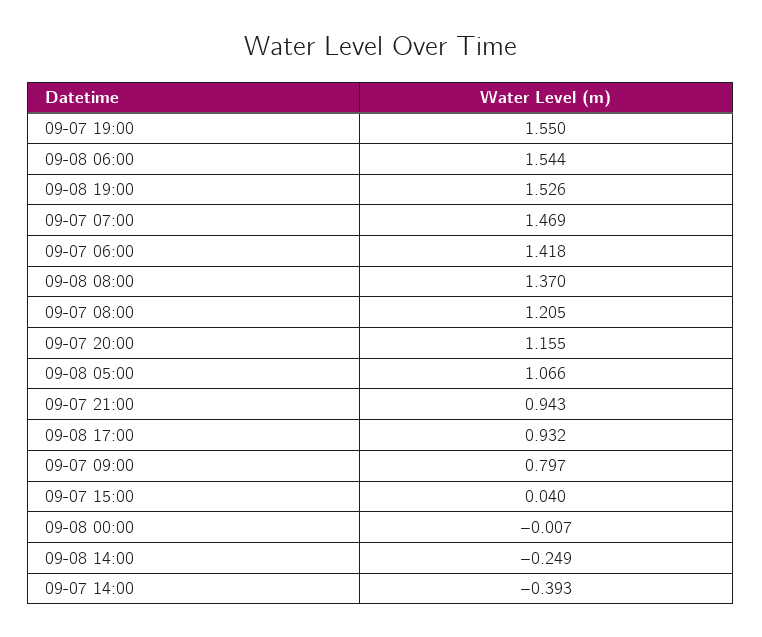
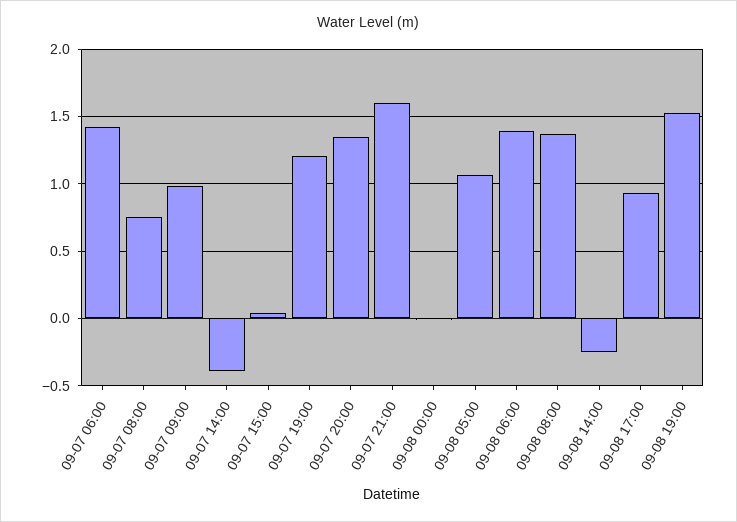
09-07 19:00: 1.55 -> 1.2
09-08 06:00: 1.544 -> 1.4
09-07 07:00: 1.469 -> none
09-07 08:00: 1.205 -> 0.75
09-07 20:00: 1.155 -> 1.35
09-07 21:00: 0.943 -> 1.6
09-07 09:00: 0.797 -> 1

